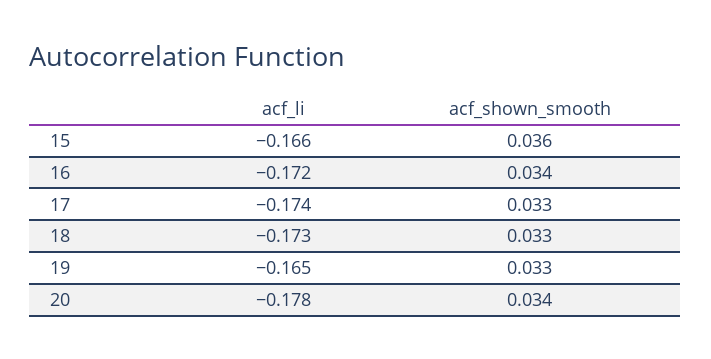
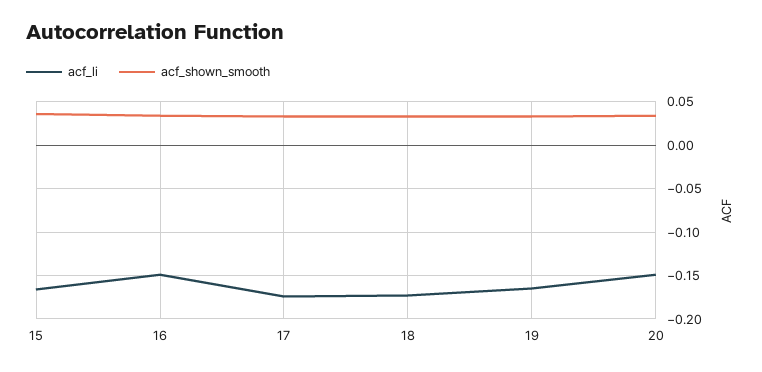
acf_li, 16: -0.172 -> -0.15
acf_li, 20: -0.178 -> -0.15

